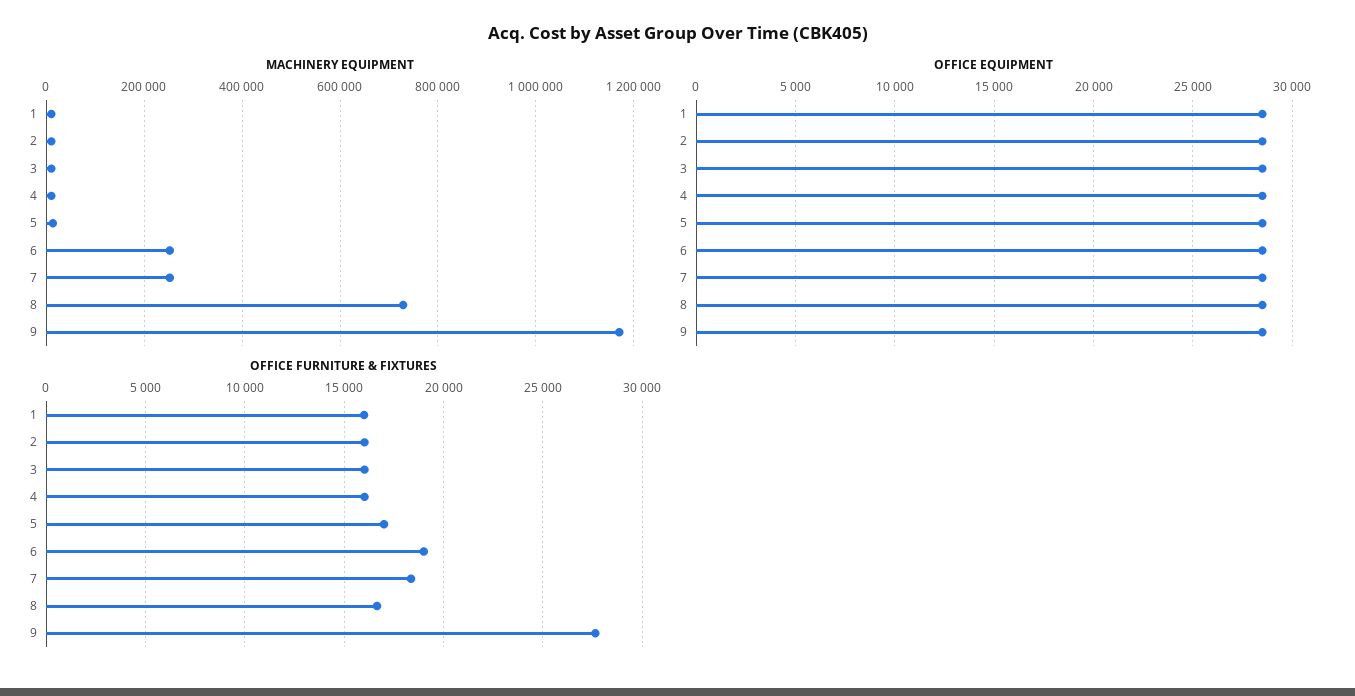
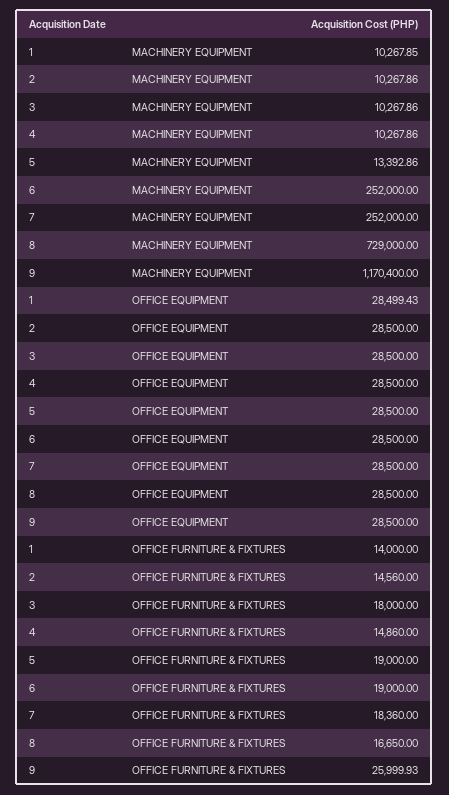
OFFICE FURNITURE & FIXTURES, 1: 16000 -> 14000
OFFICE FURNITURE & FIXTURES, 2: 16000 -> 14560
OFFICE FURNITURE & FIXTURES, 3: 16000 -> 18000
OFFICE FURNITURE & FIXTURES, 4: 16000 -> 14860
OFFICE FURNITURE & FIXTURES, 5: 17000 -> 19000
OFFICE FURNITURE & FIXTURES, 9: 27500 -> 25999.93

